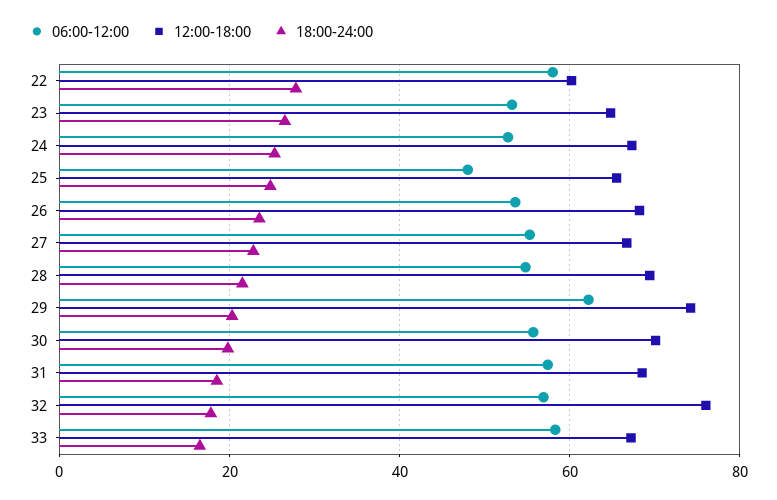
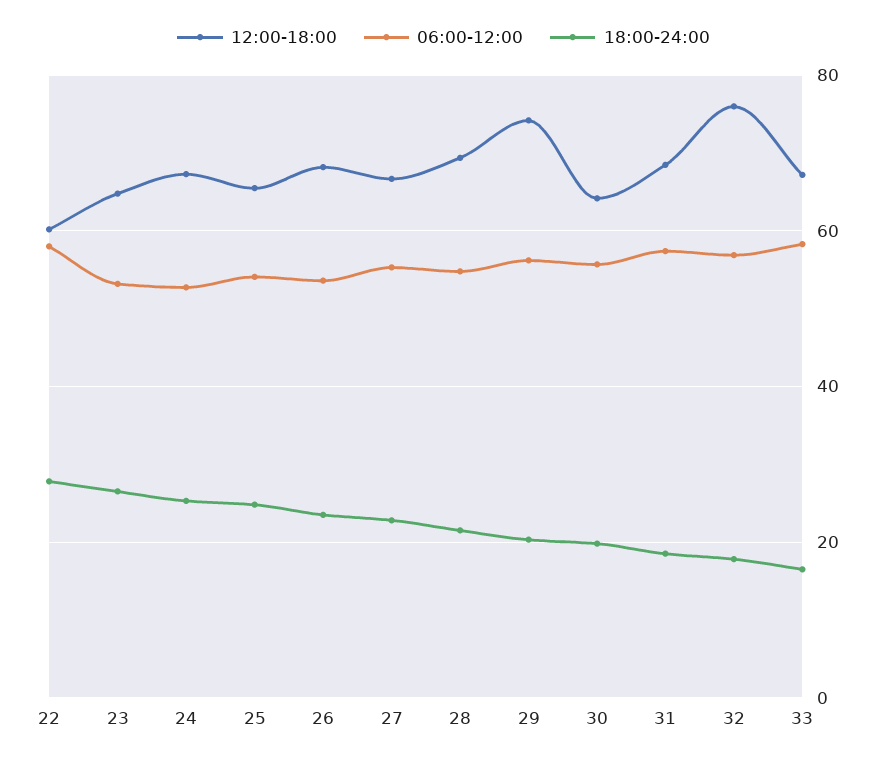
06:00-12:00, 25: 48 -> 54
06:00-12:00, 29: 62 -> 56
12:00-18:00, 30: 70 -> 64

